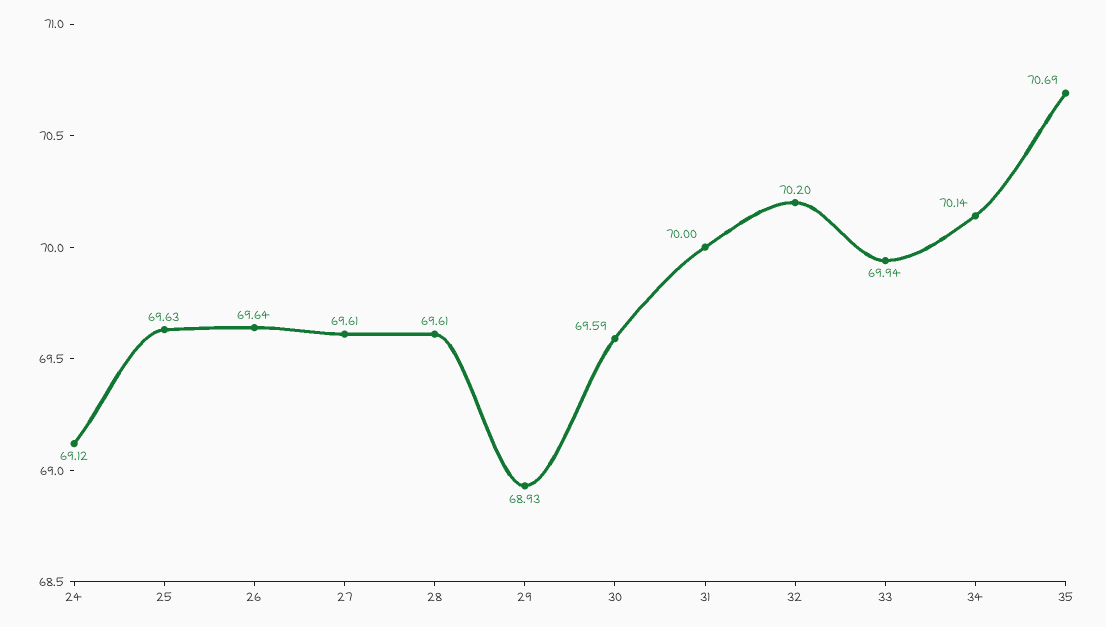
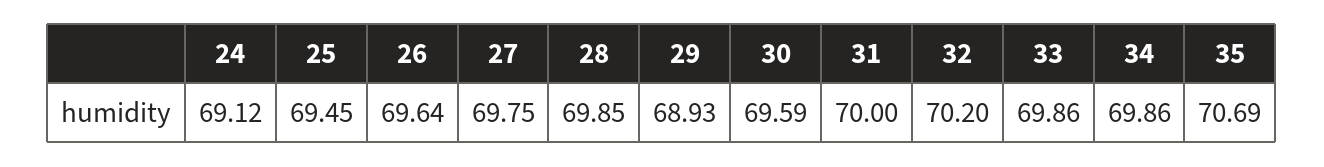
25: 69.63 -> 69.45
27: 69.61 -> 69.75
28: 69.61 -> 69.85
33: 69.94 -> 69.86
34: 70.14 -> 69.86

